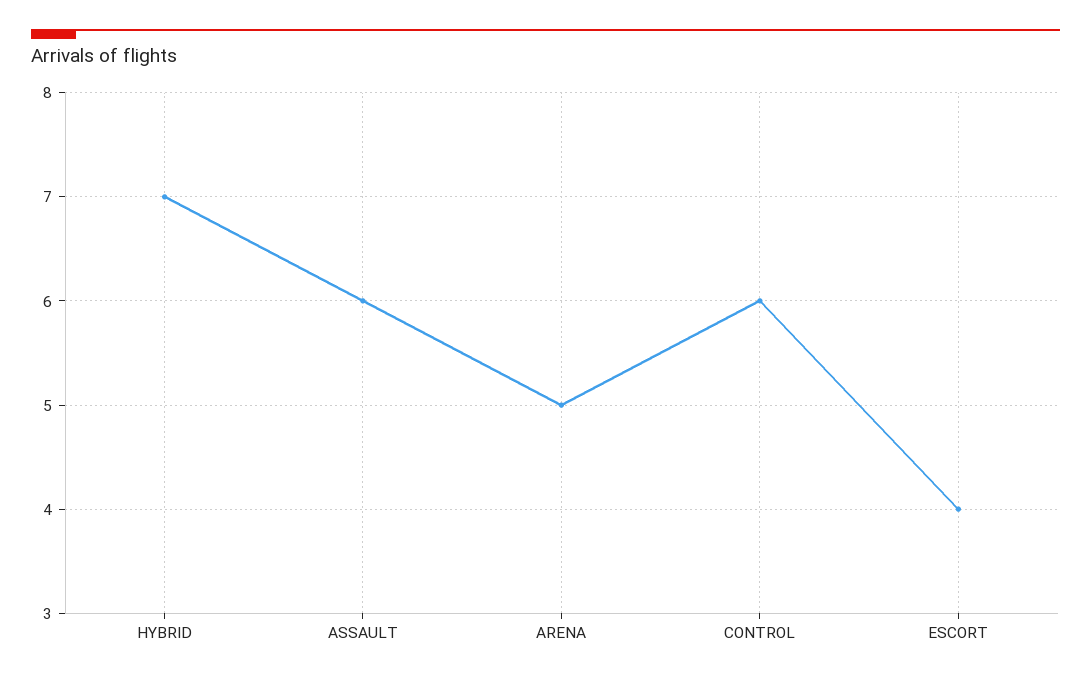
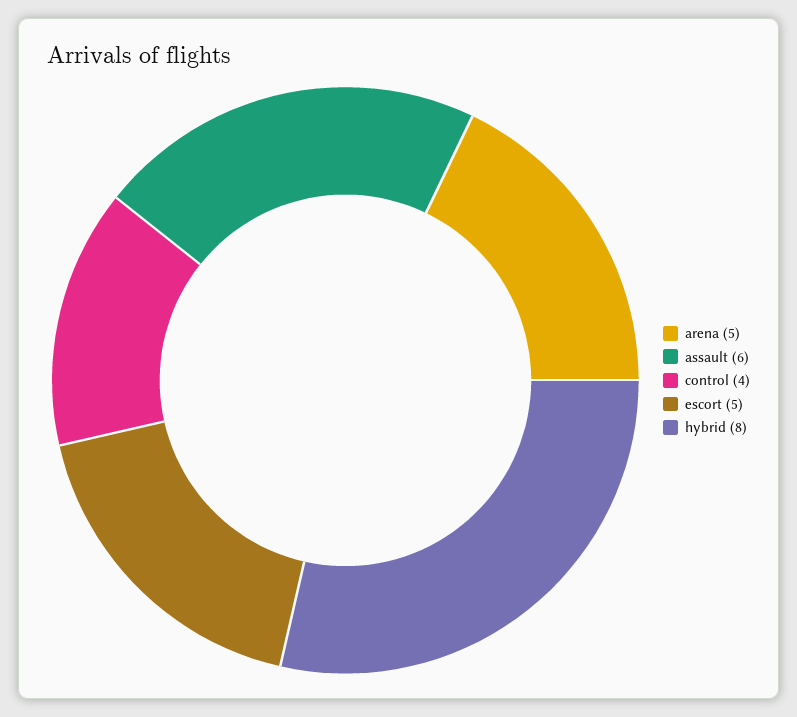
HYBRID: 7 -> 8
CONTROL: 6 -> 4
ESCORT: 4 -> 5

